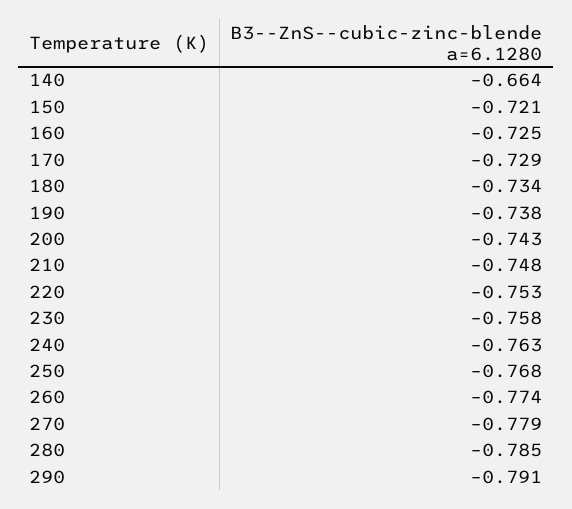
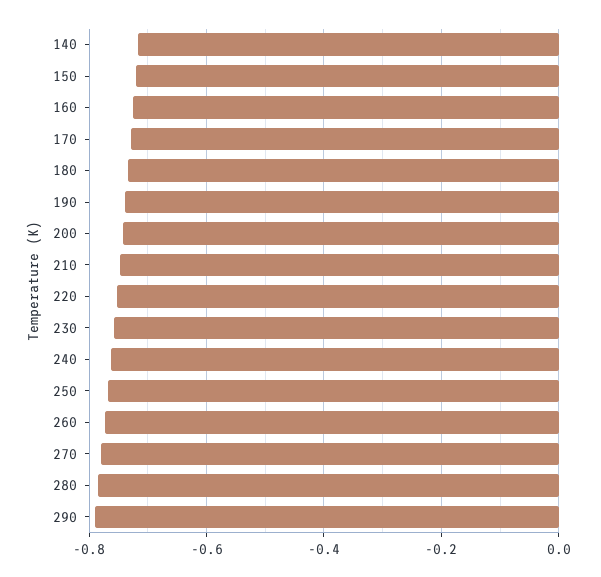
140: -0.664 -> -0.72

